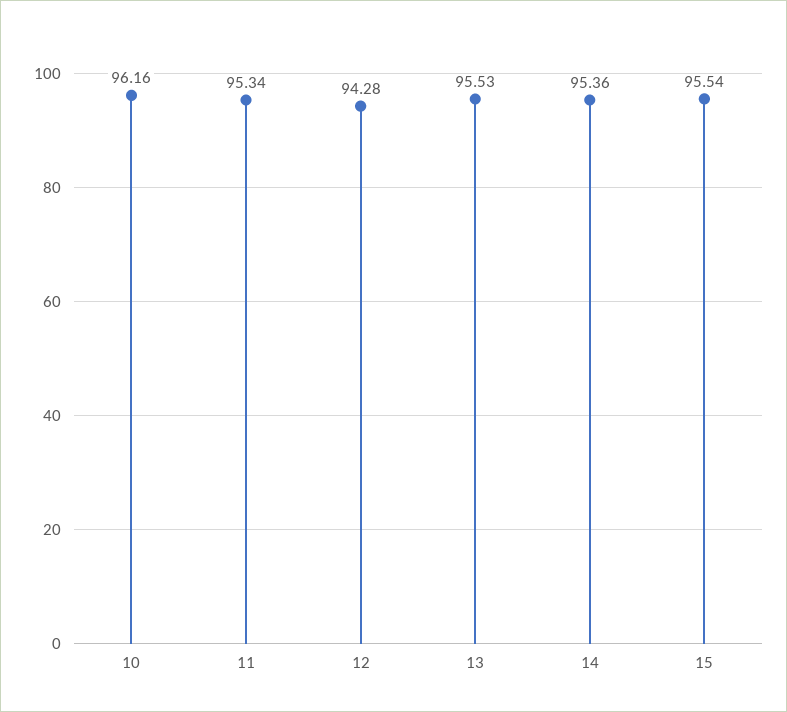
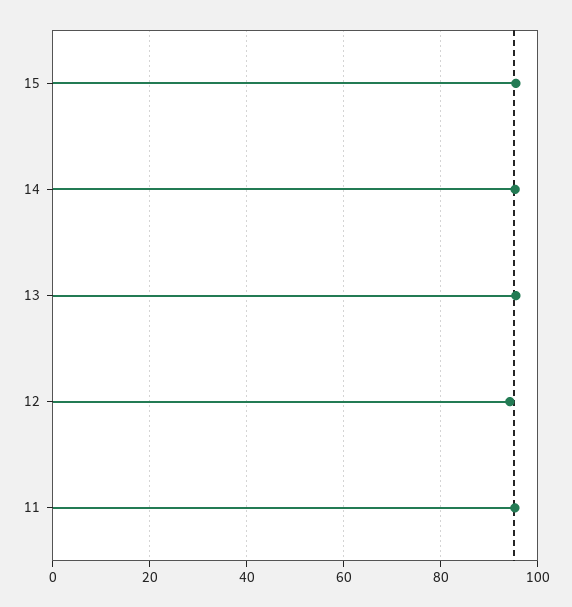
10: 96.16 -> none

